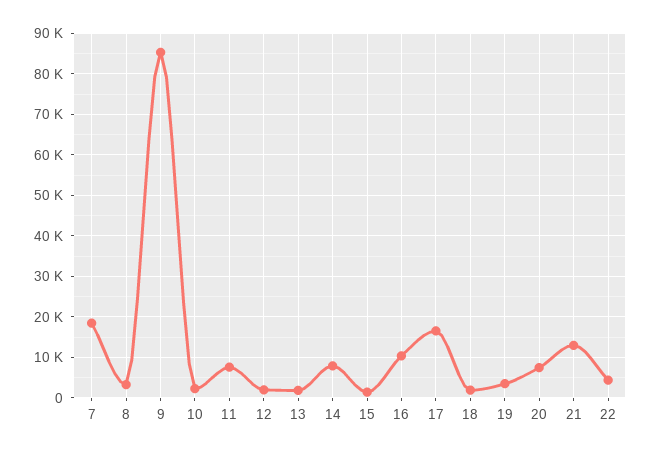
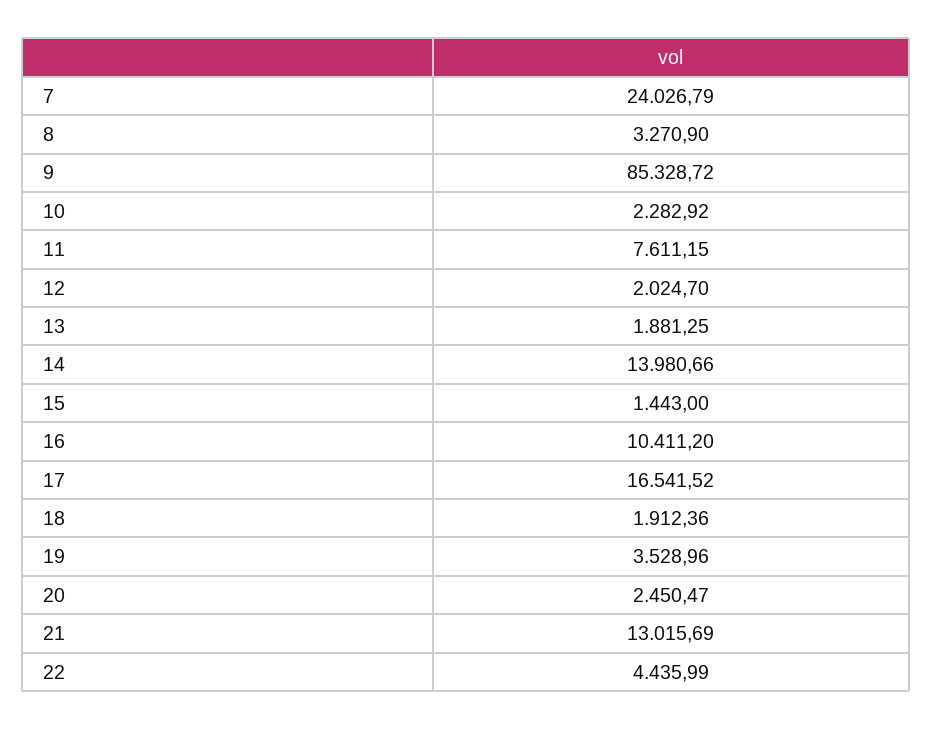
7: 18000 -> 24026.79
14: 8000 -> 13980.66
20: 8000 -> 2450.47

